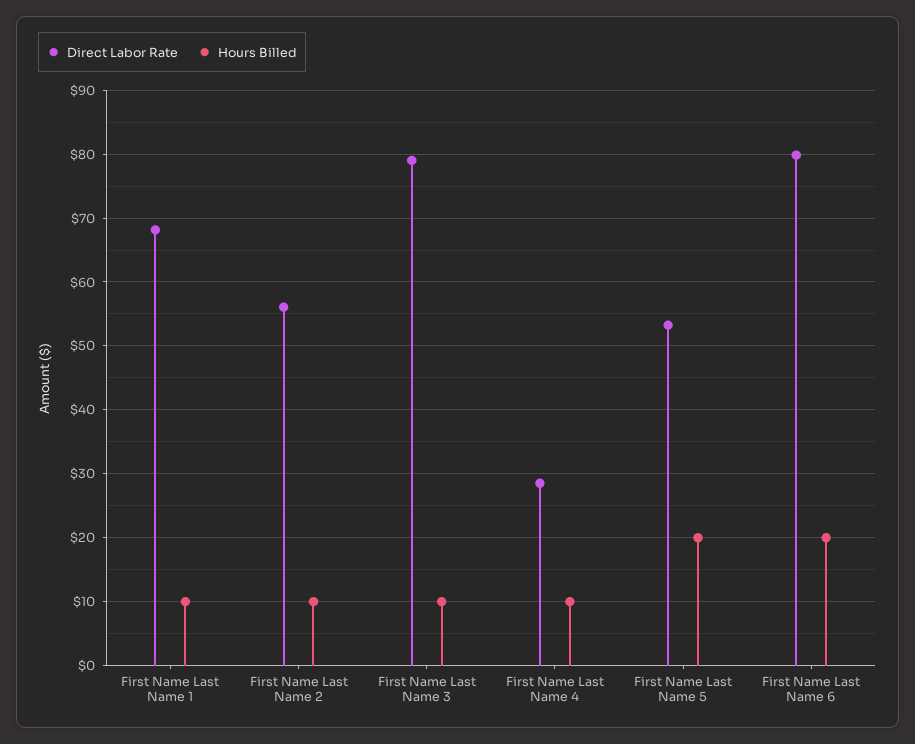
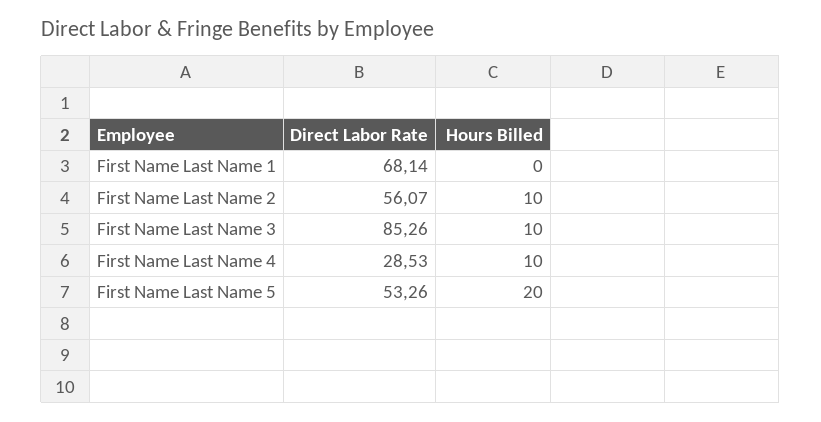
Hours Billed, First Name Last Name 1: 10 -> 0
Direct Labor Rate, First Name Last Name 3: 79 -> 85.26
Direct Labor Rate, First Name Last Name 6: 80 -> none
Hours Billed, First Name Last Name 6: 20 -> none

